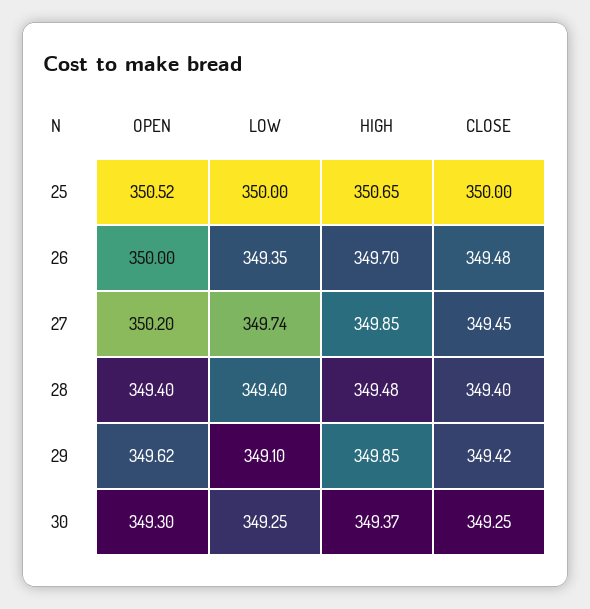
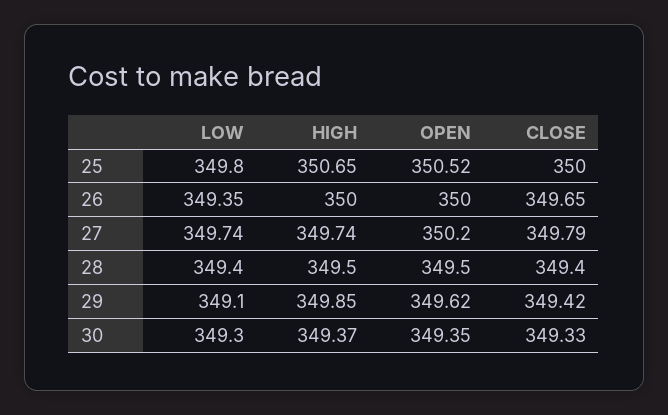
LOW, 25: 350 -> 349.8
HIGH, 26: 349.7 -> 350
CLOSE, 26: 349.48 -> 349.65
HIGH, 27: 349.85 -> 349.74
CLOSE, 27: 349.45 -> 349.79
OPEN, 28: 349.4 -> 349.5
HIGH, 28: 349.48 -> 349.5
OPEN, 30: 349.3 -> 349.35
LOW, 30: 349.25 -> 349.3
CLOSE, 30: 349.25 -> 349.33

